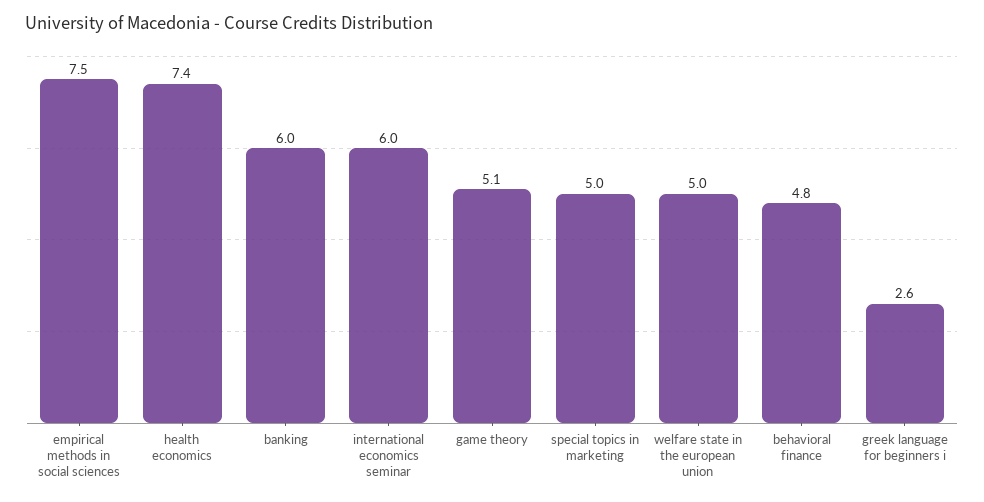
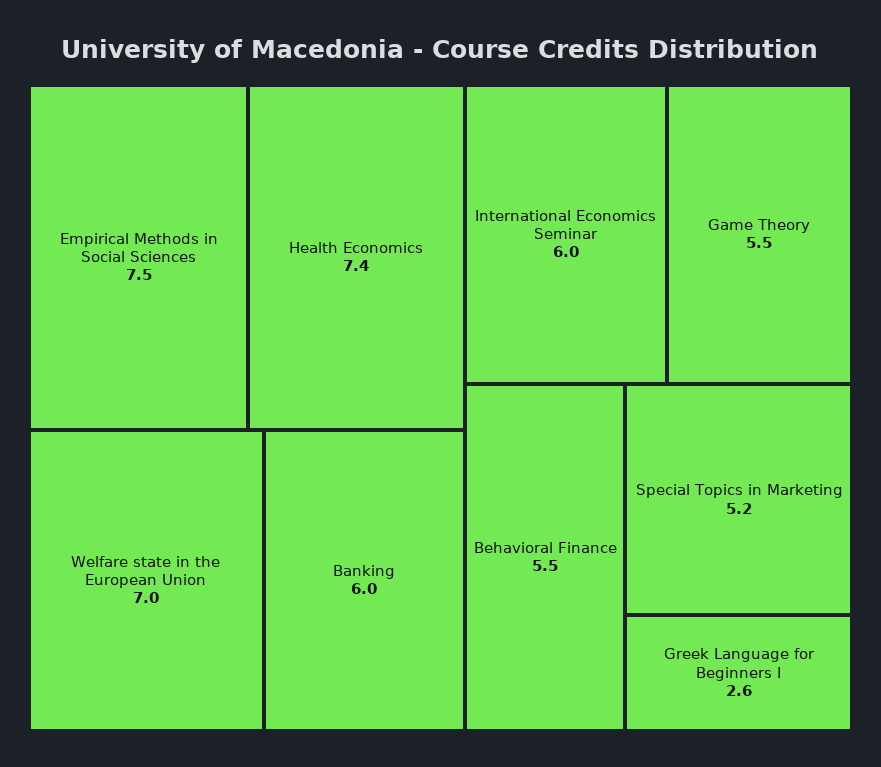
game theory: 5.1 -> 5.5
special topics in marketing: 5 -> 5.2
welfare state in the european union: 5 -> 7
behavioral finance: 4.8 -> 5.5

